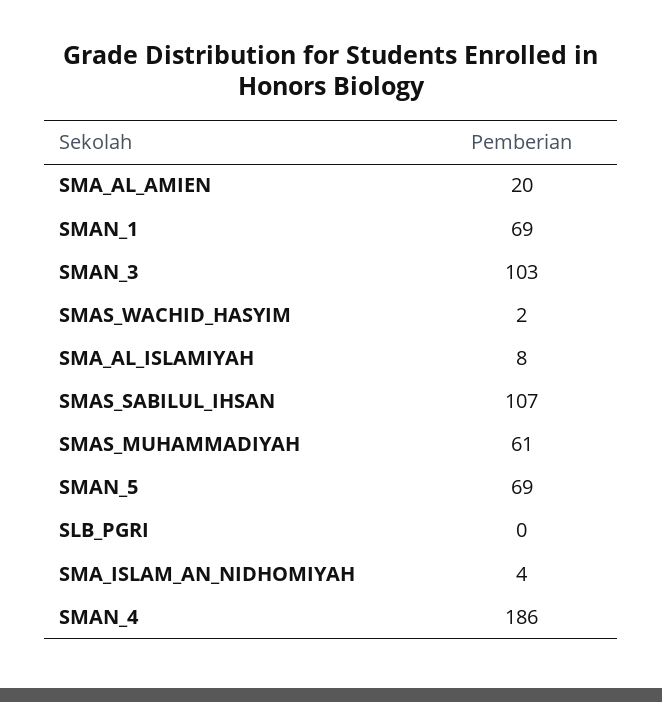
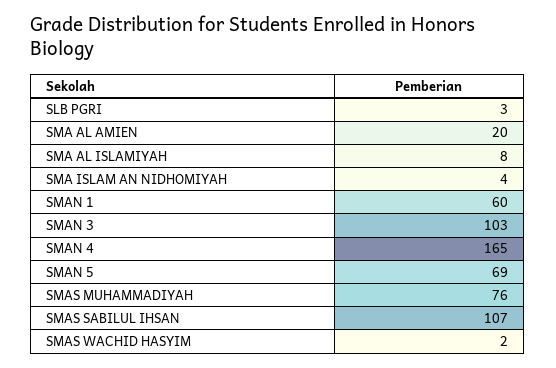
SMAN_1: 69 -> 60
SMAS_MUHAMMADIYAH: 61 -> 76
SLB_PGRI: 0 -> 3
SMAN_4: 186 -> 165

